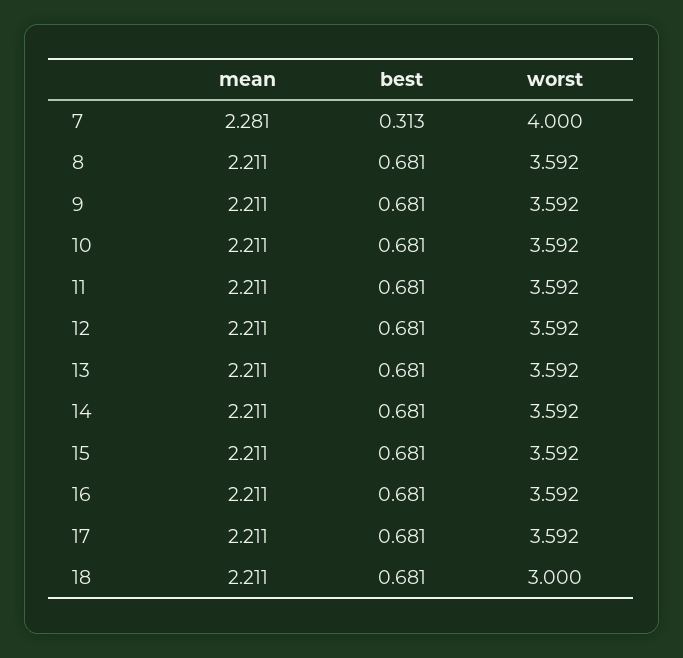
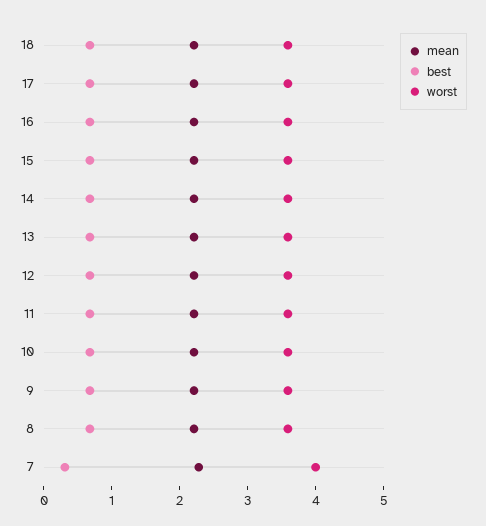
worst, 18: 3 -> 3.6

